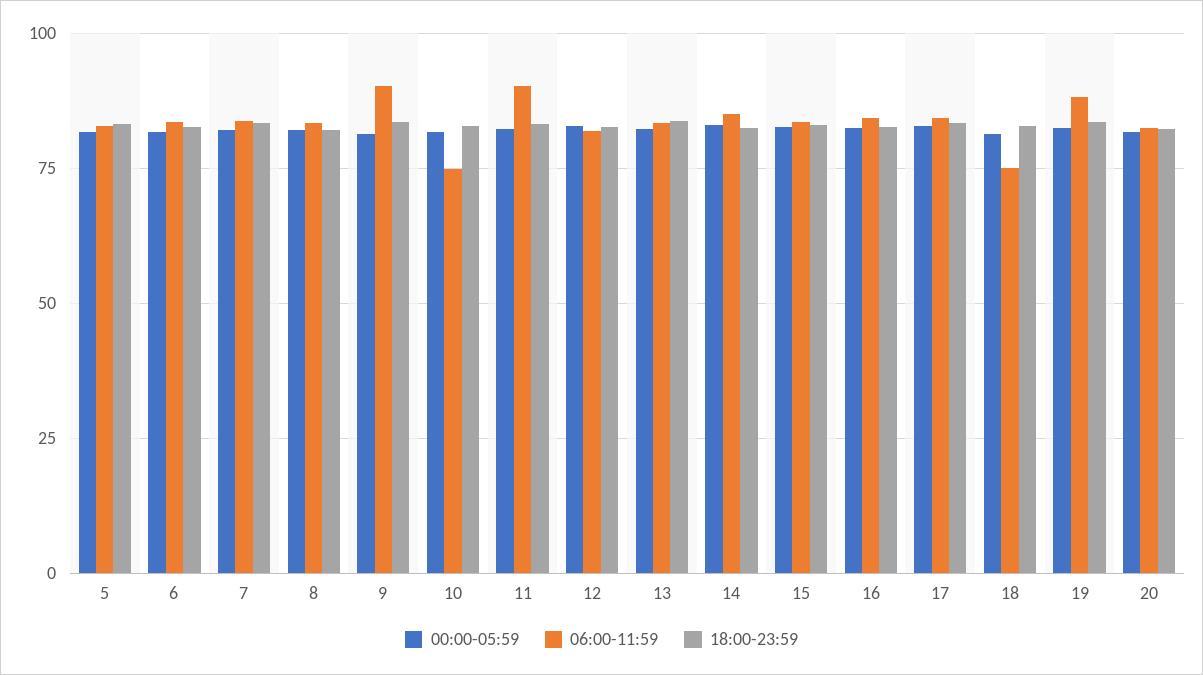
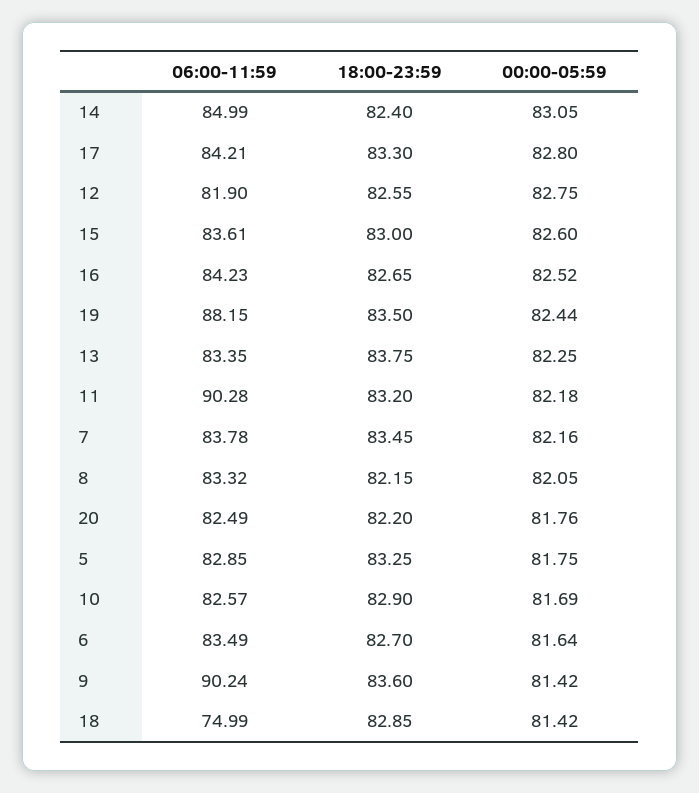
06:00-11:59, 10: 75 -> 82.57

